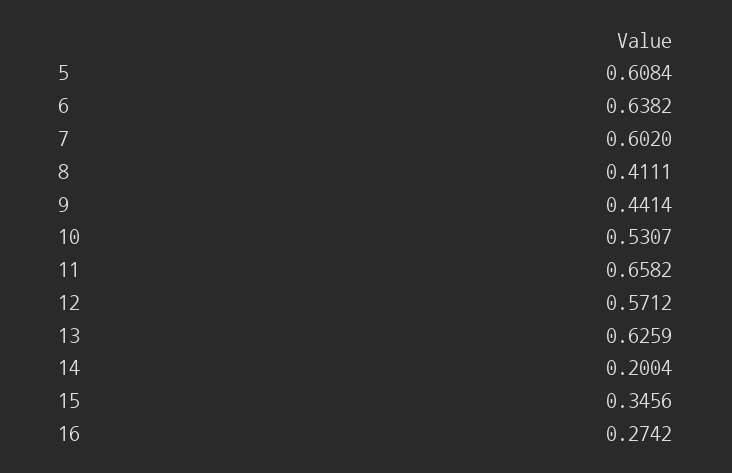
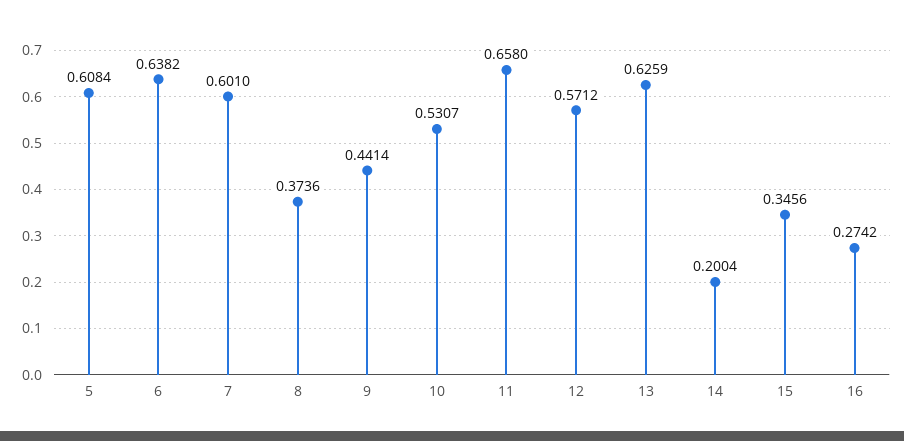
7: 0.602 -> 0.601
8: 0.4111 -> 0.3736
11: 0.6582 -> 0.658

